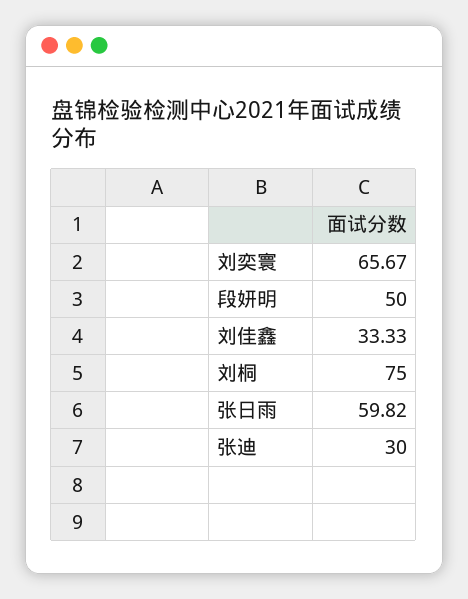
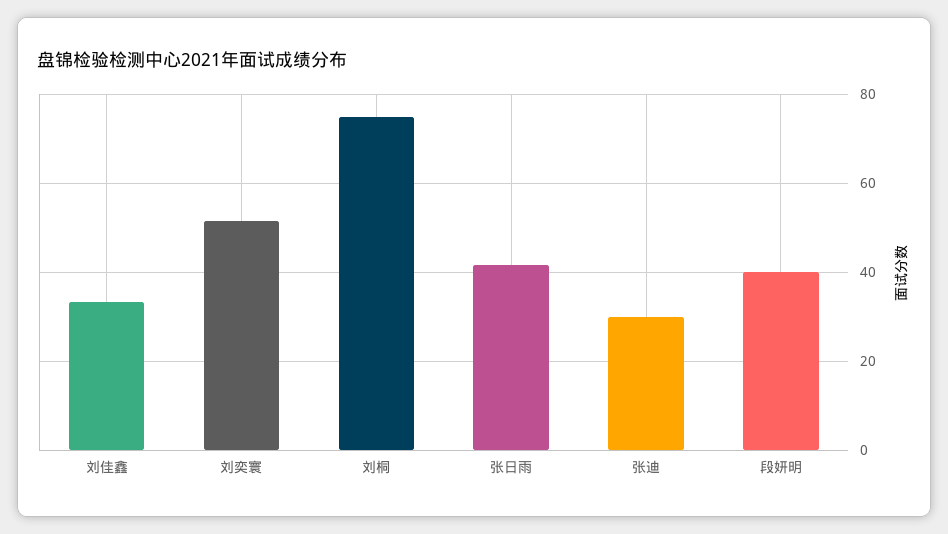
刘奕寰: 65.67 -> 52
段妍明: 50 -> 40
张日雨: 59.82 -> 42

